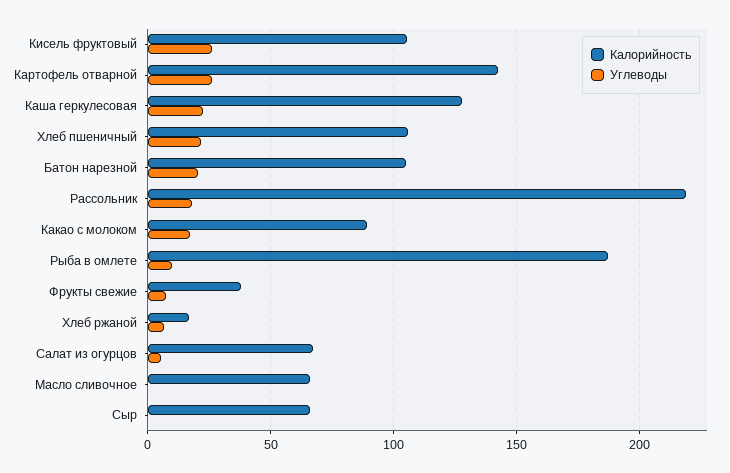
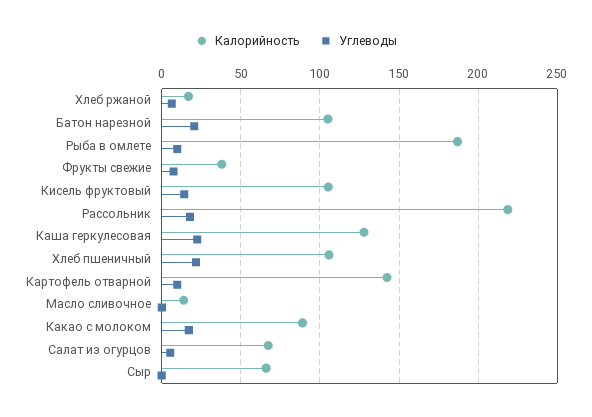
Углеводы, Кисель фруктовый: 25 -> 15
Углеводы, Картофель отварной: 25 -> 10
Калорийность, Масло сливочное: 65 -> 15

